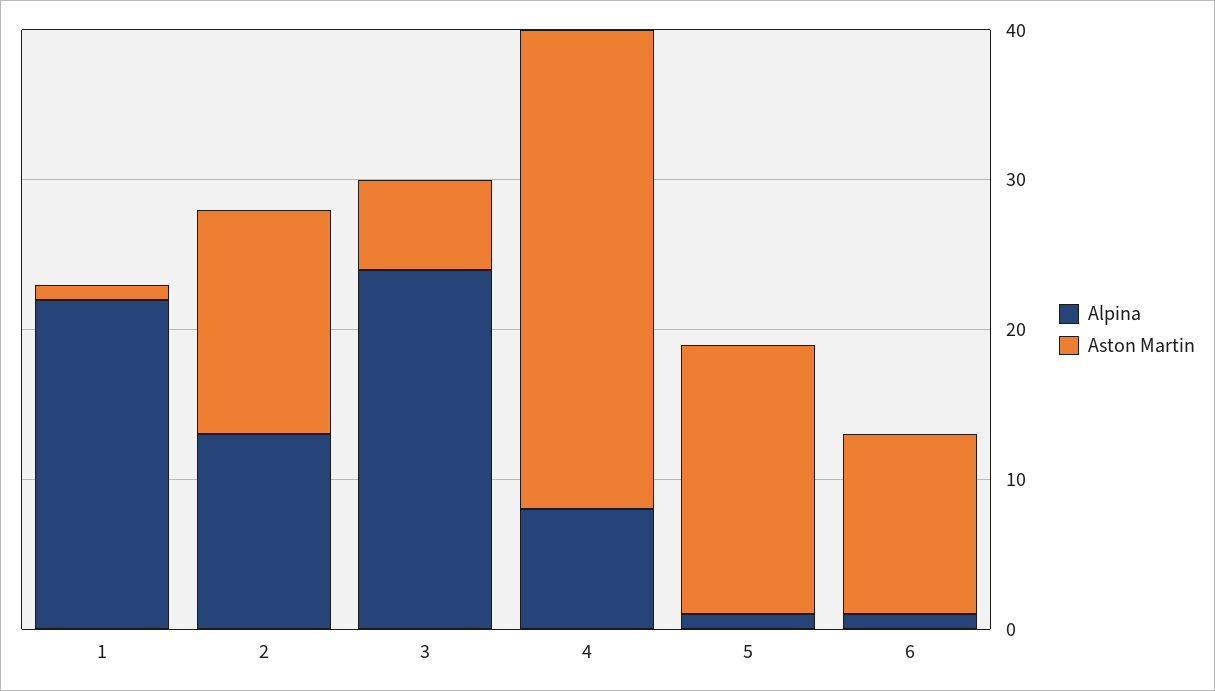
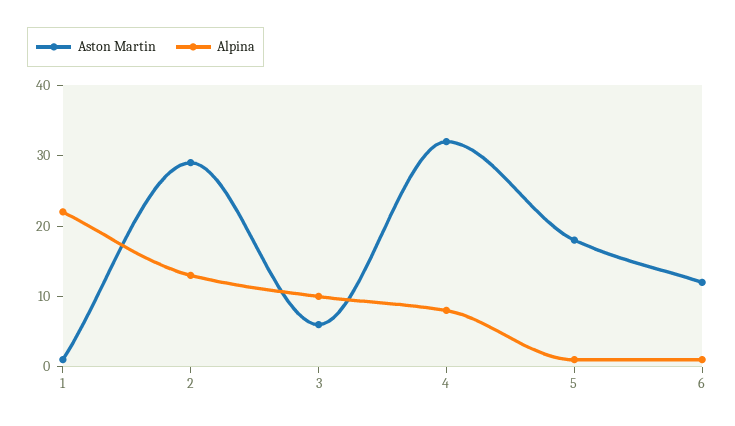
Aston Martin, 2: 15 -> 30
Alpina, 3: 24 -> 10

